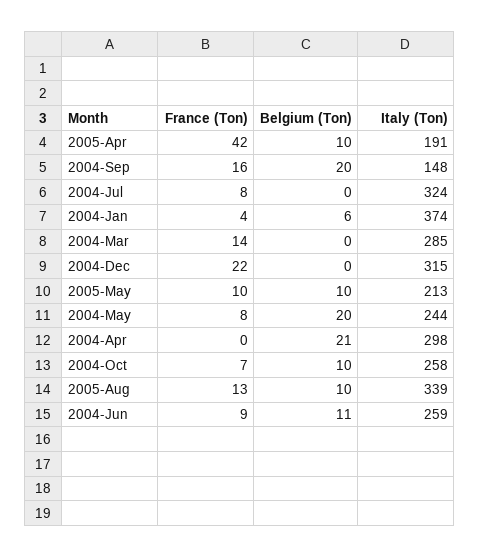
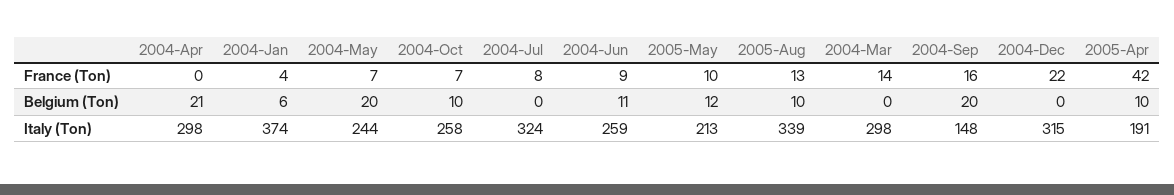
Italy (Ton), 2004-Mar: 285 -> 298
Belgium (Ton), 2005-May: 10 -> 12
France (Ton), 2004-May: 8 -> 7

